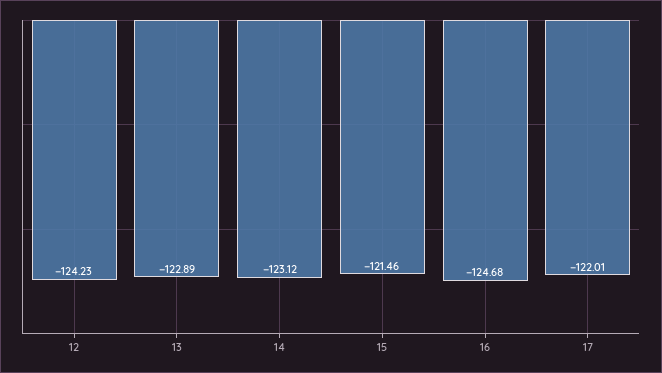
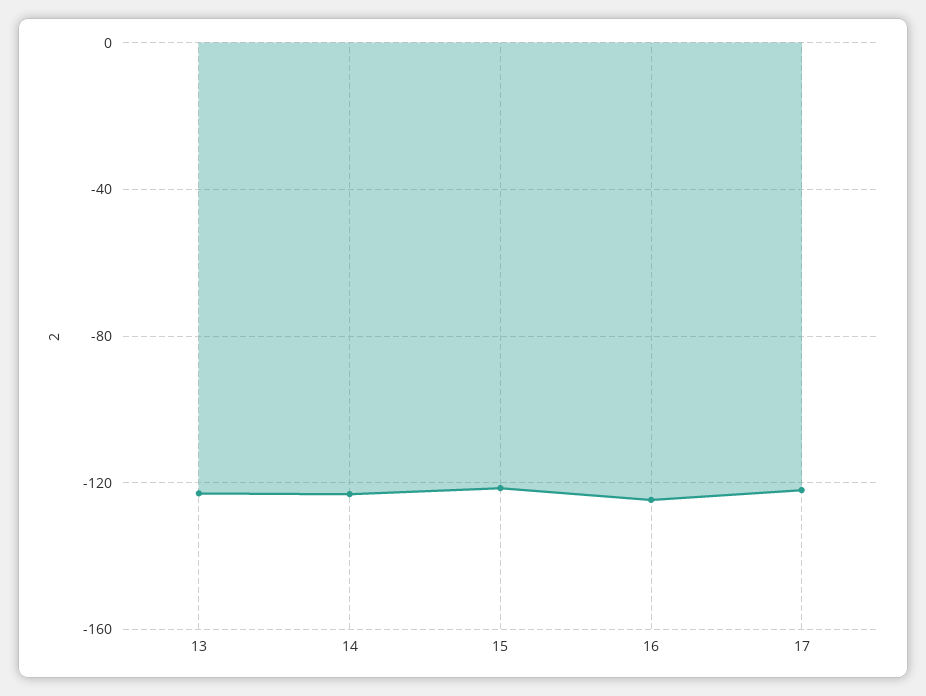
12: -124.23 -> none

